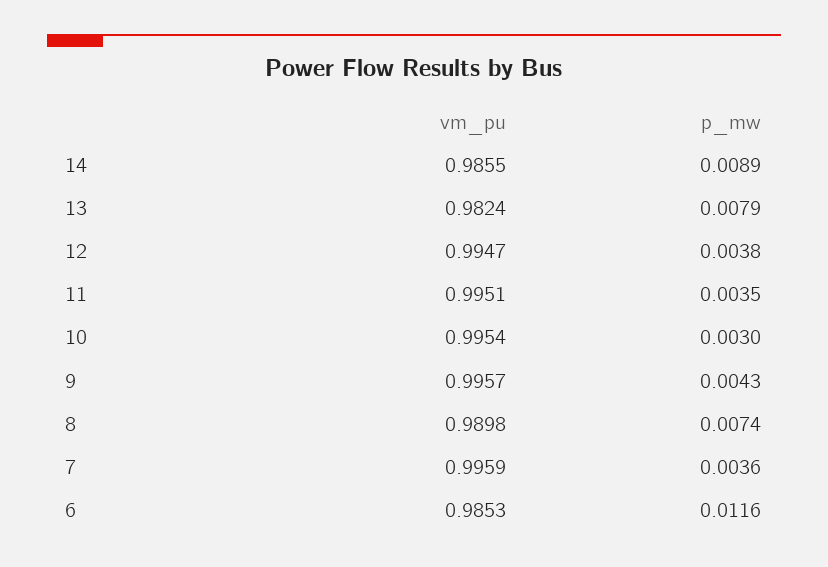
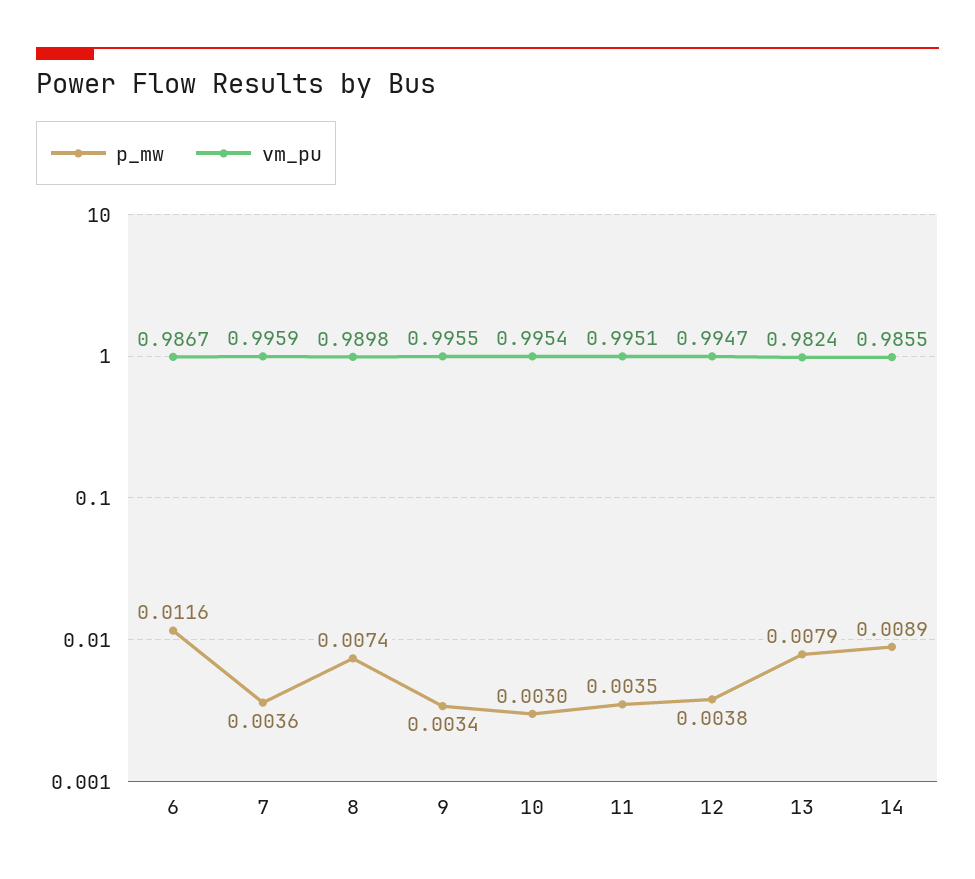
vm_pu, 9: 0.9957 -> 0.9955
p_mw, 9: 0.0043 -> 0.0034
vm_pu, 6: 0.9853 -> 0.9867

